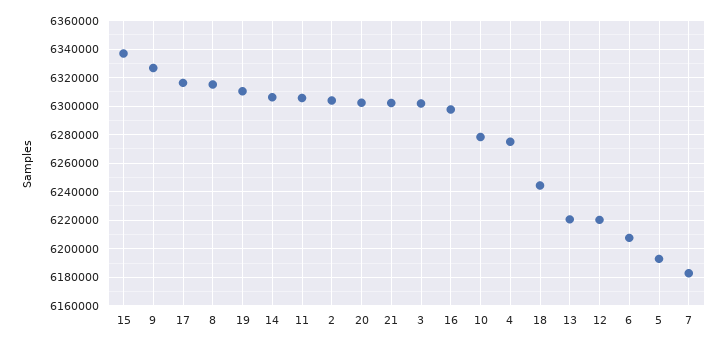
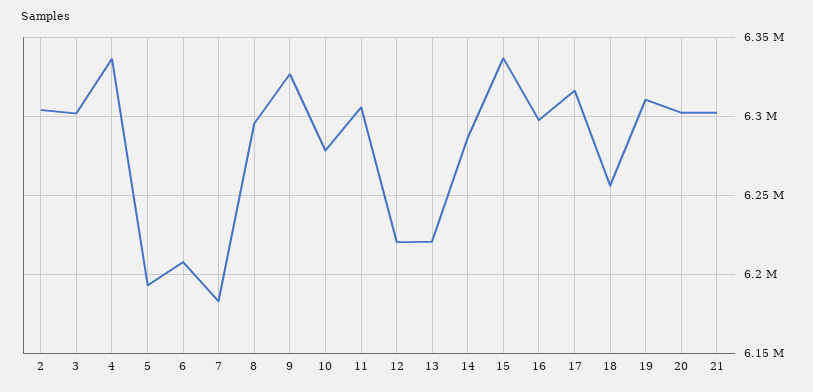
8: 6315000 -> 6295000
14: 6305000 -> 6285000
4: 6275000 -> 6335000
18: 6245000 -> 6255000

